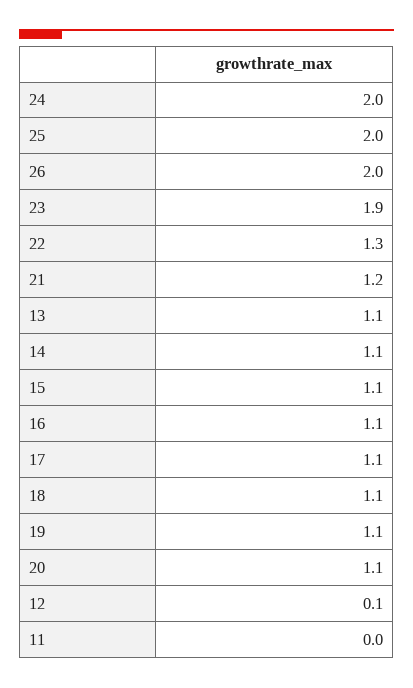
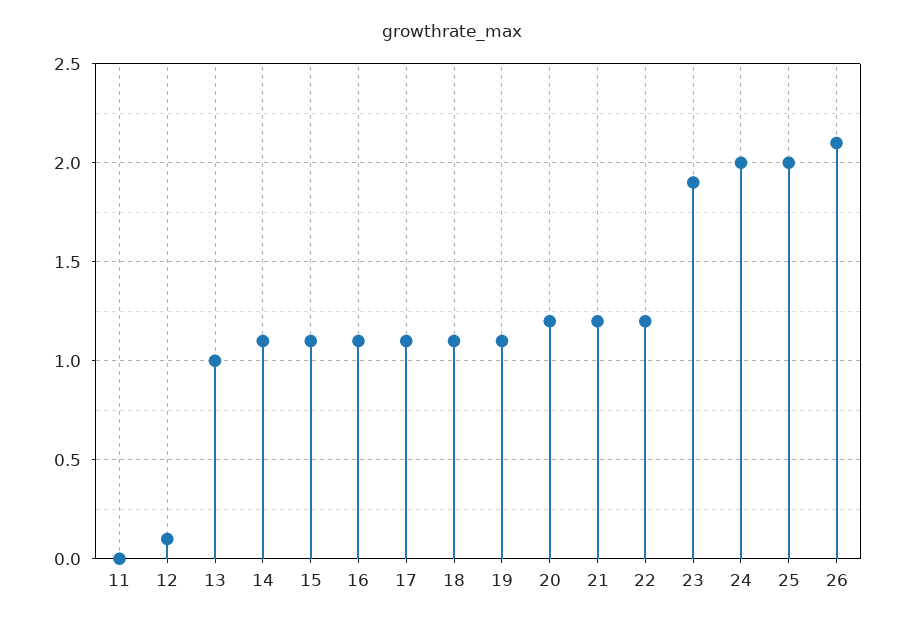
26: 2 -> 2.1
22: 1.3 -> 1.2
13: 1.1 -> 1
20: 1.1 -> 1.2

